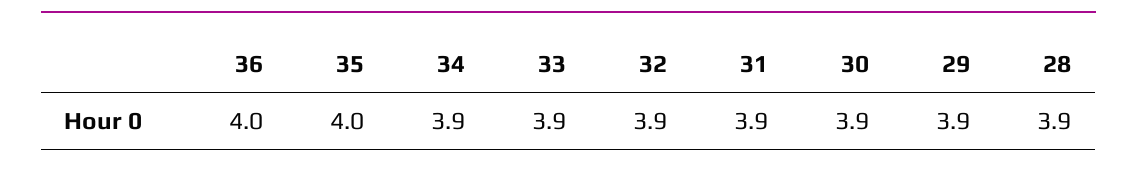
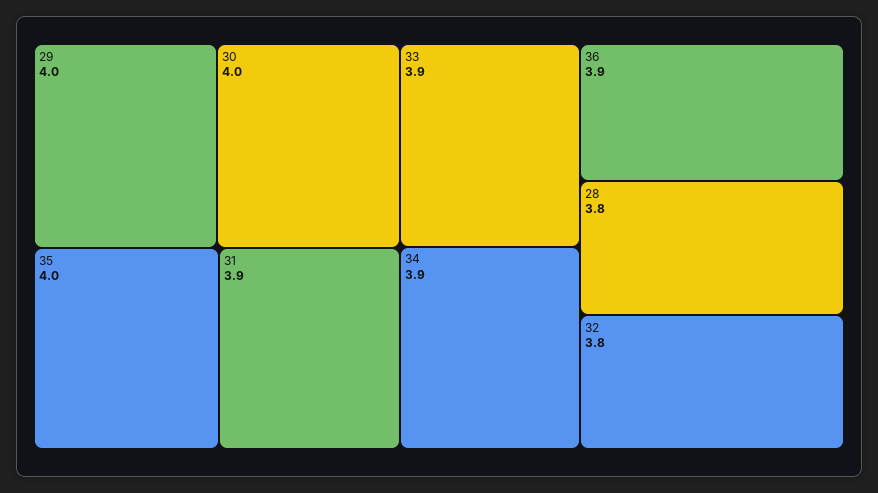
36: 4 -> 3.9
32: 3.9 -> 3.8
30: 3.9 -> 4
29: 3.9 -> 4
28: 3.9 -> 3.8

